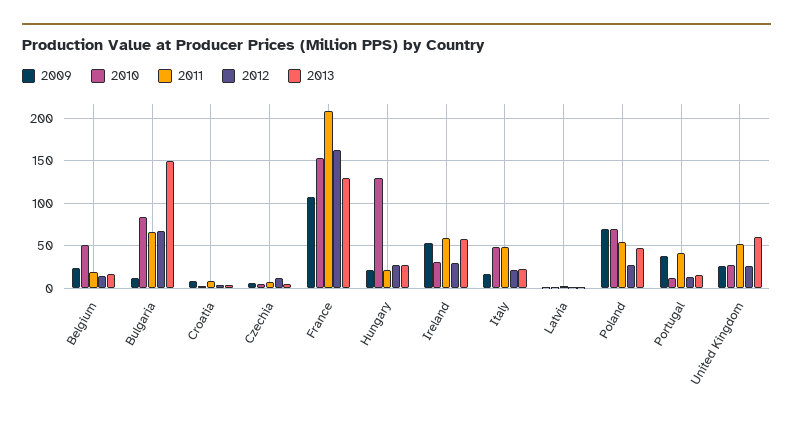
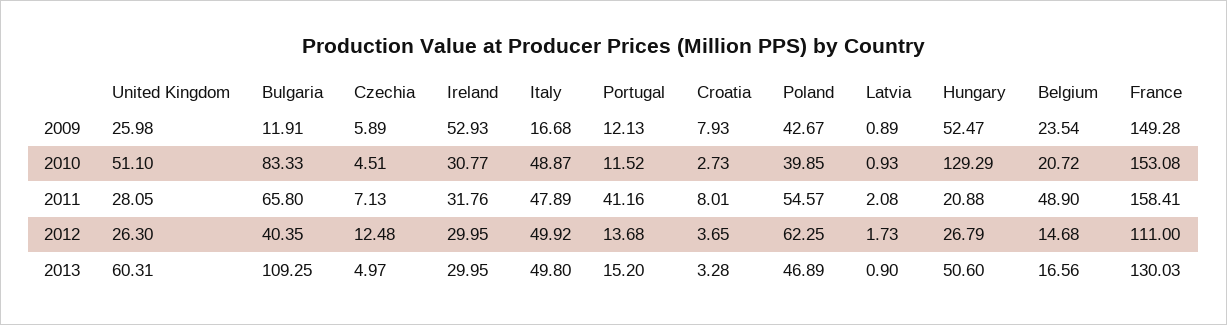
2010, Belgium: 50 -> 20.72
2011, Belgium: 20 -> 48.9
2012, Bulgaria: 70 -> 40.35
2013, Bulgaria: 150 -> 109.25
2009, France: 110 -> 149.28
2011, France: 210 -> 158.41
2012, France: 160 -> 111
2009, Hungary: 20 -> 52.47
2013, Hungary: 30 -> 50.6
2011, Ireland: 60 -> 31.76
2013, Ireland: 60 -> 29.95
2012, Italy: 20 -> 49.92
2013, Italy: 20 -> 49.8
2009, Poland: 70 -> 42.67
2010, Poland: 70 -> 39.85
2012, Poland: 30 -> 62.25
2009, Portugal: 40 -> 12.13
2010, United Kingdom: 30 -> 51.1
2011, United Kingdom: 50 -> 28.05

